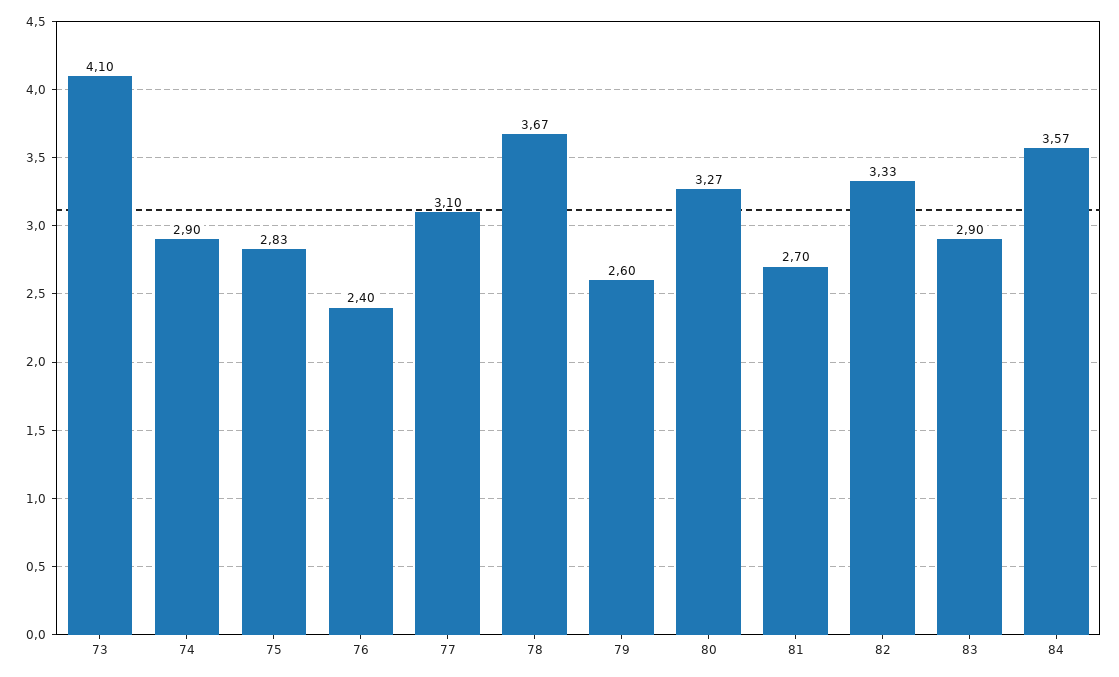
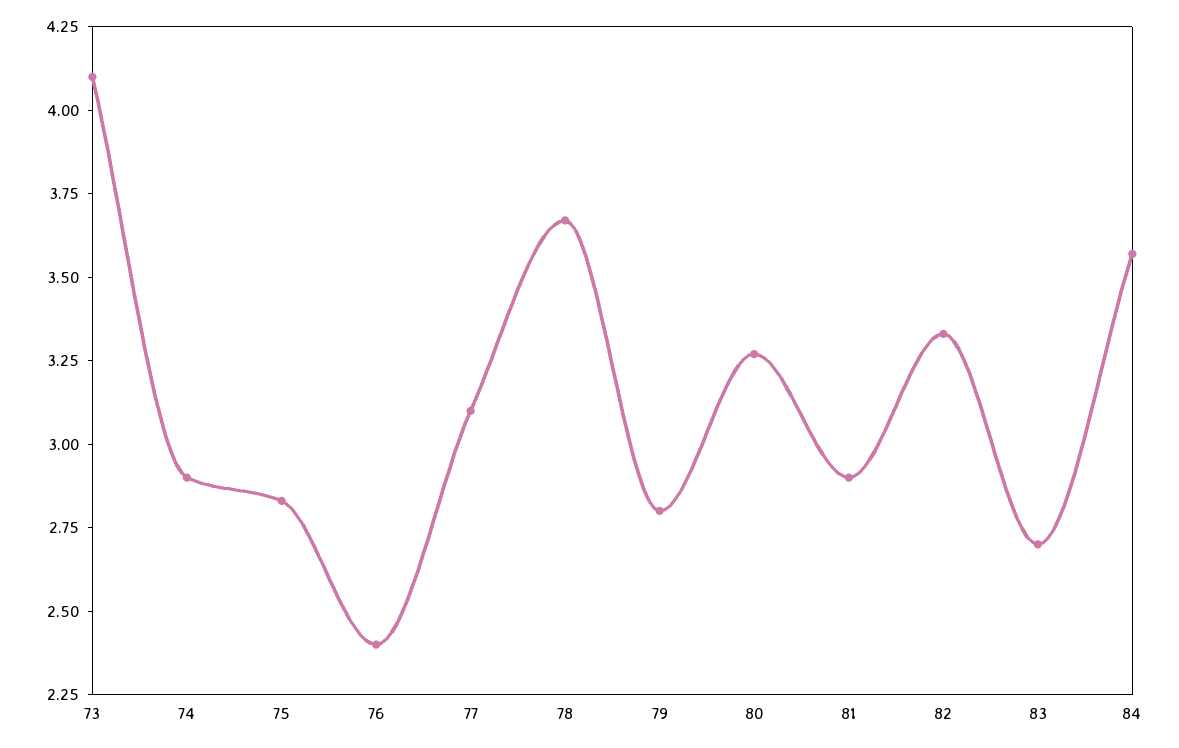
79: 2.6 -> 2.8
81: 2.7 -> 2.9
83: 2.9 -> 2.7

